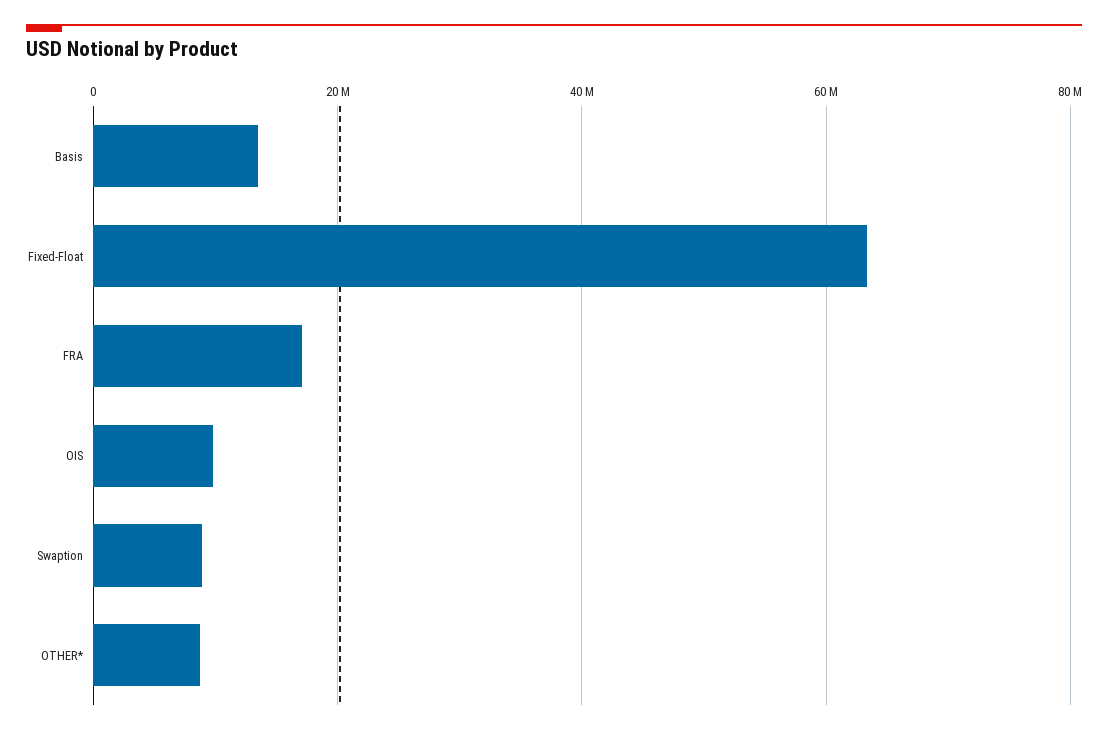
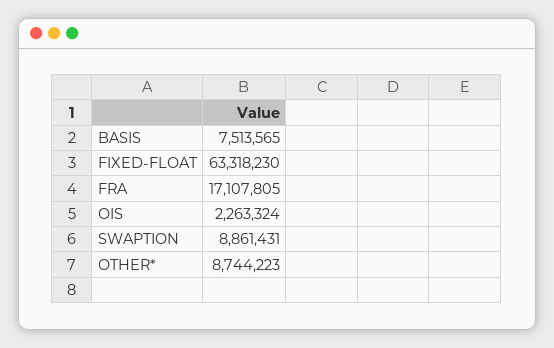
Basis: 14000000 -> 7513565
OIS: 10000000 -> 2263324

